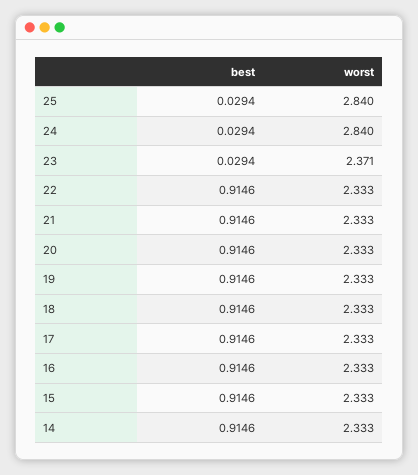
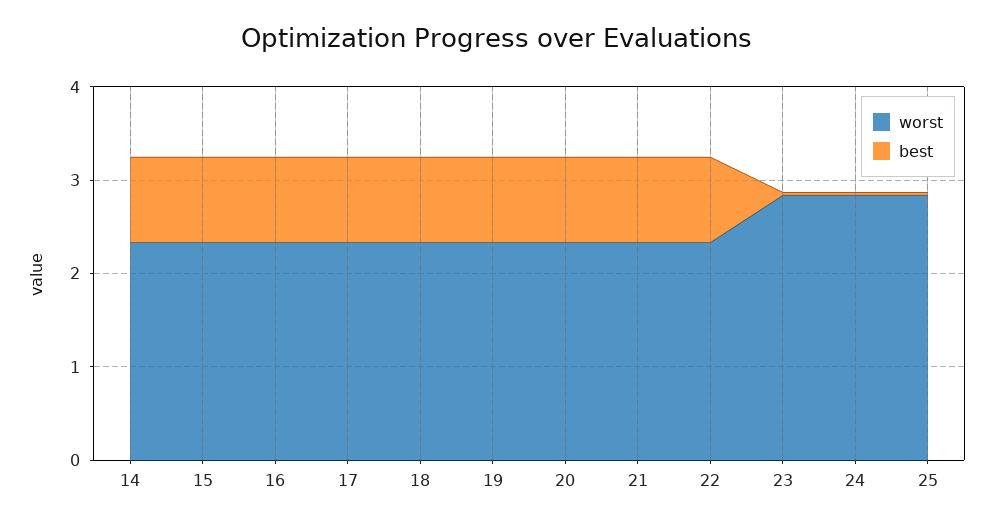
worst, 23: 2.371 -> 2.8

